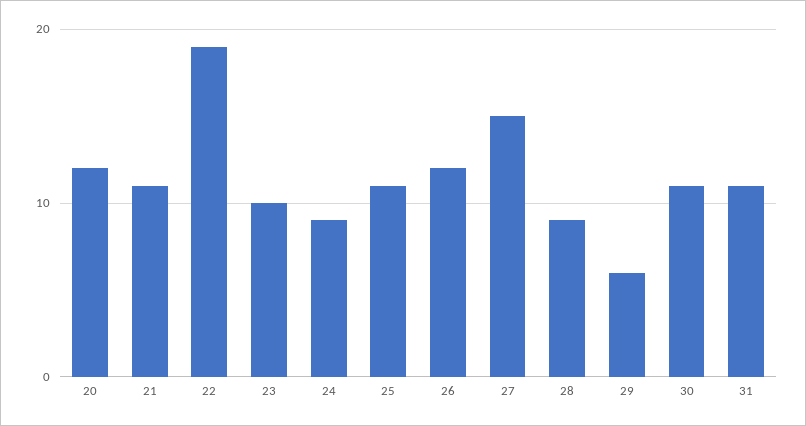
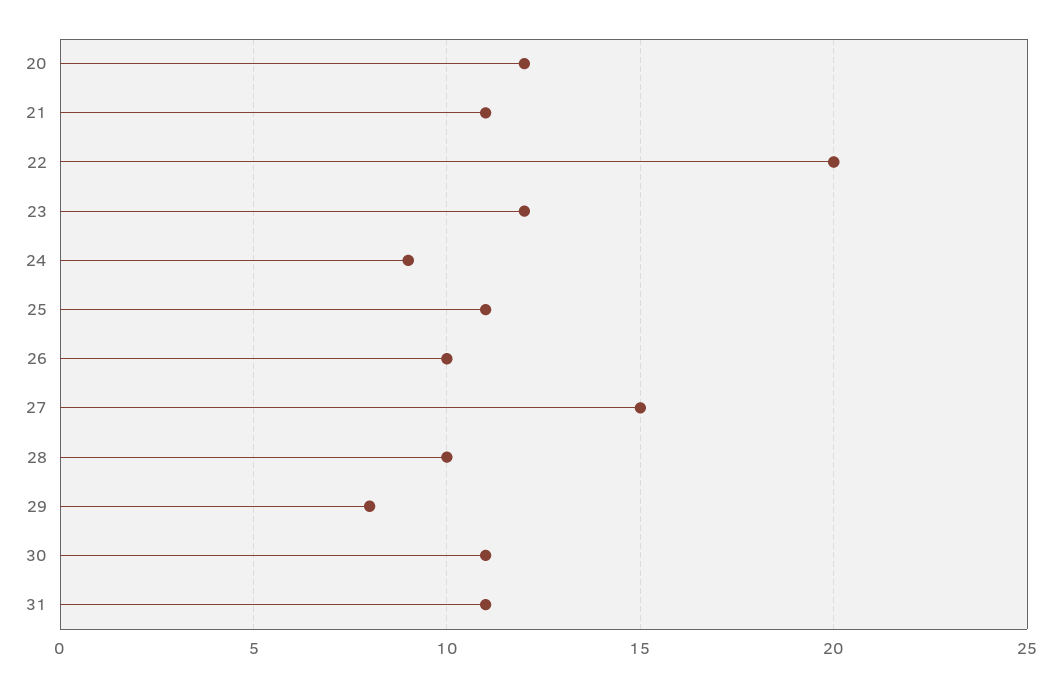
22: 19 -> 20
23: 10 -> 12
26: 12 -> 10
28: 9 -> 10
29: 6 -> 8

